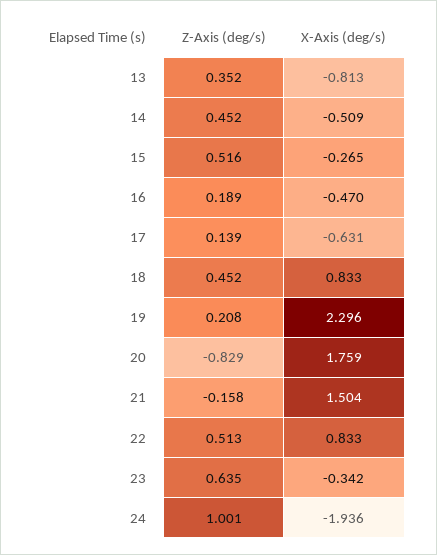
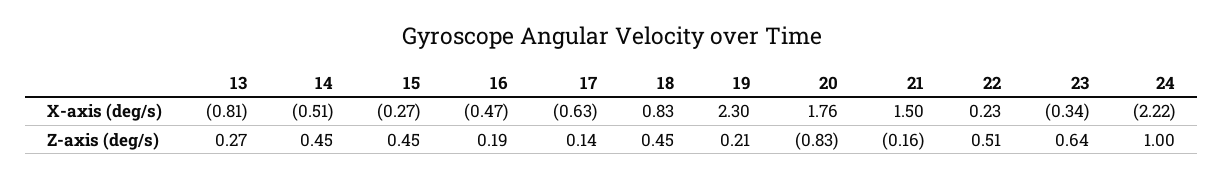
Z-Axis (deg/s), 13: 0.352 -> 0.27
Z-Axis (deg/s), 15: 0.516 -> 0.45
X-Axis (deg/s), 22: 0.833 -> 0.23
X-Axis (deg/s), 24: -1.936 -> -2.22

